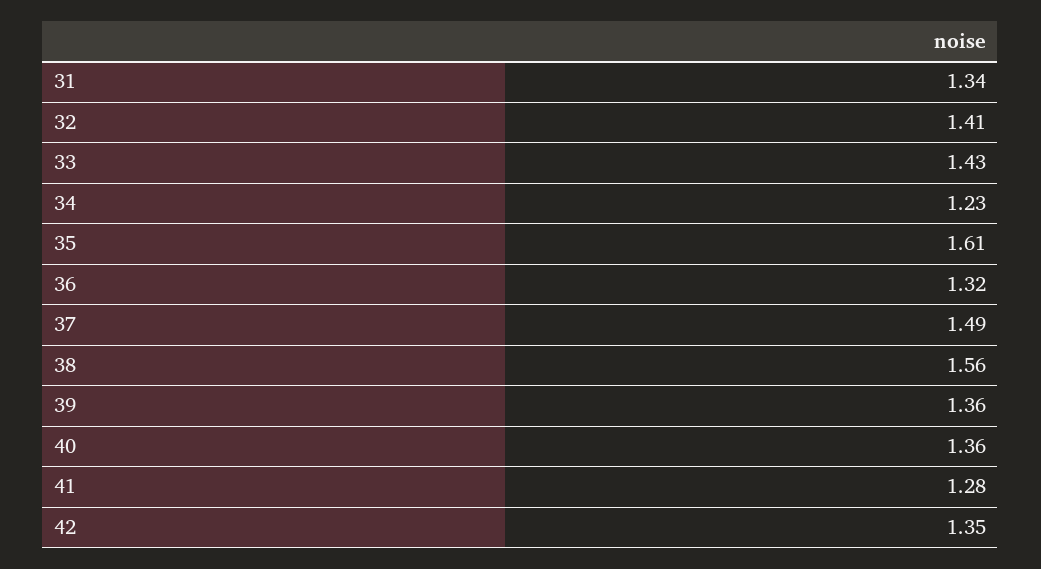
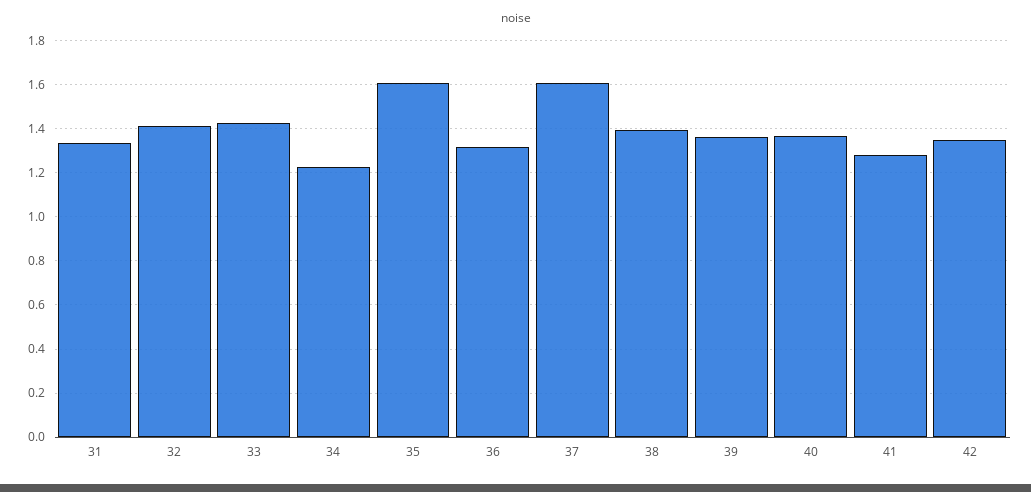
37: 1.49 -> 1.6
38: 1.56 -> 1.4

